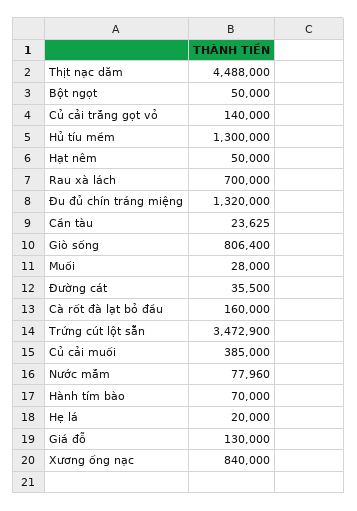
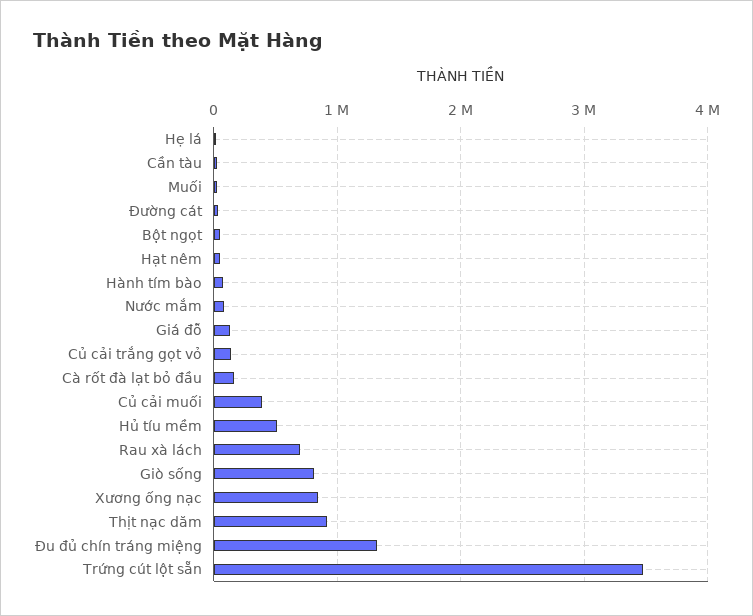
Thịt nạc dăm: 4488000 -> 900000
Hủ tíu mềm: 1300000 -> 500000

